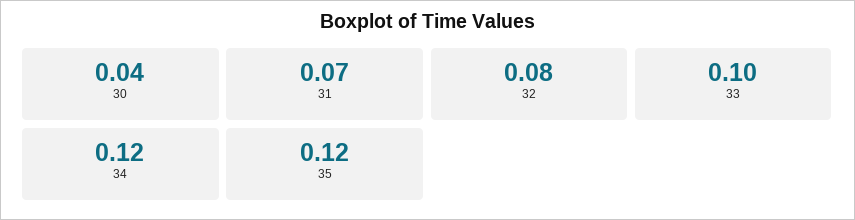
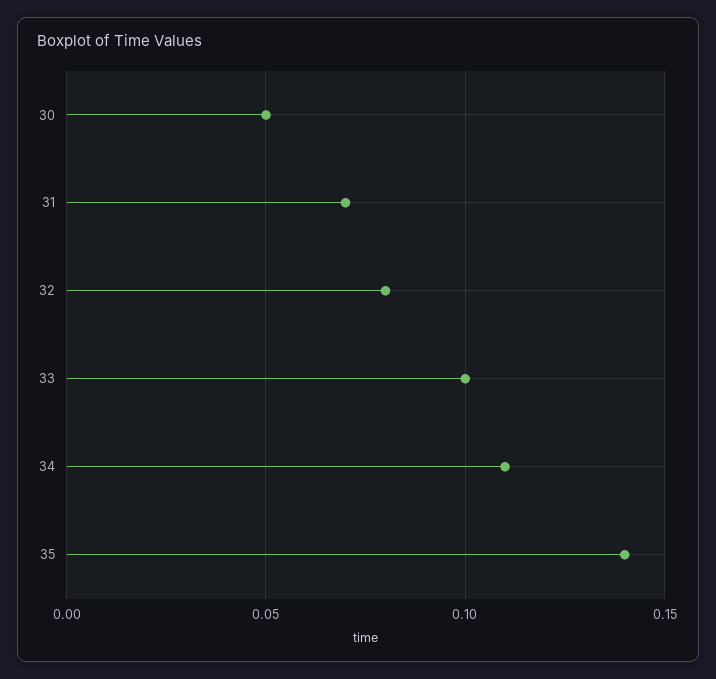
30: 0.04 -> 0.05
34: 0.12 -> 0.11
35: 0.12 -> 0.14

